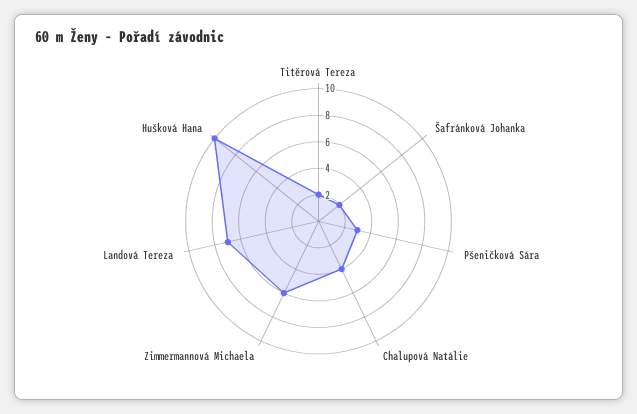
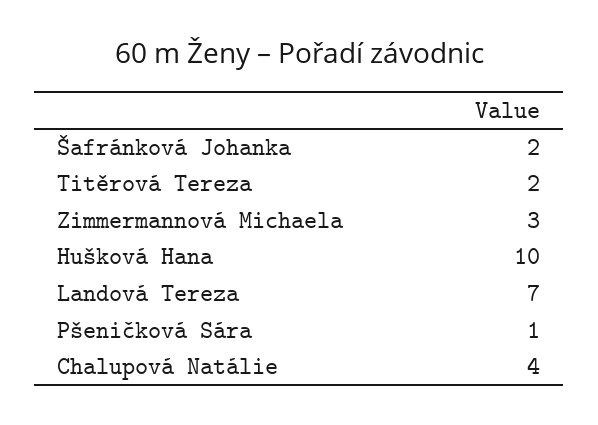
Pšeničková Sára: 3 -> 1
Zimmermannová Michaela: 6 -> 3

